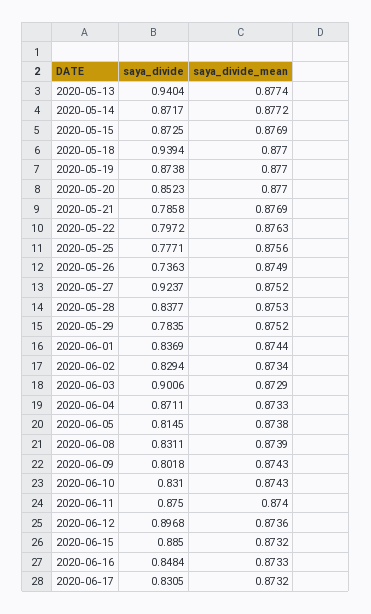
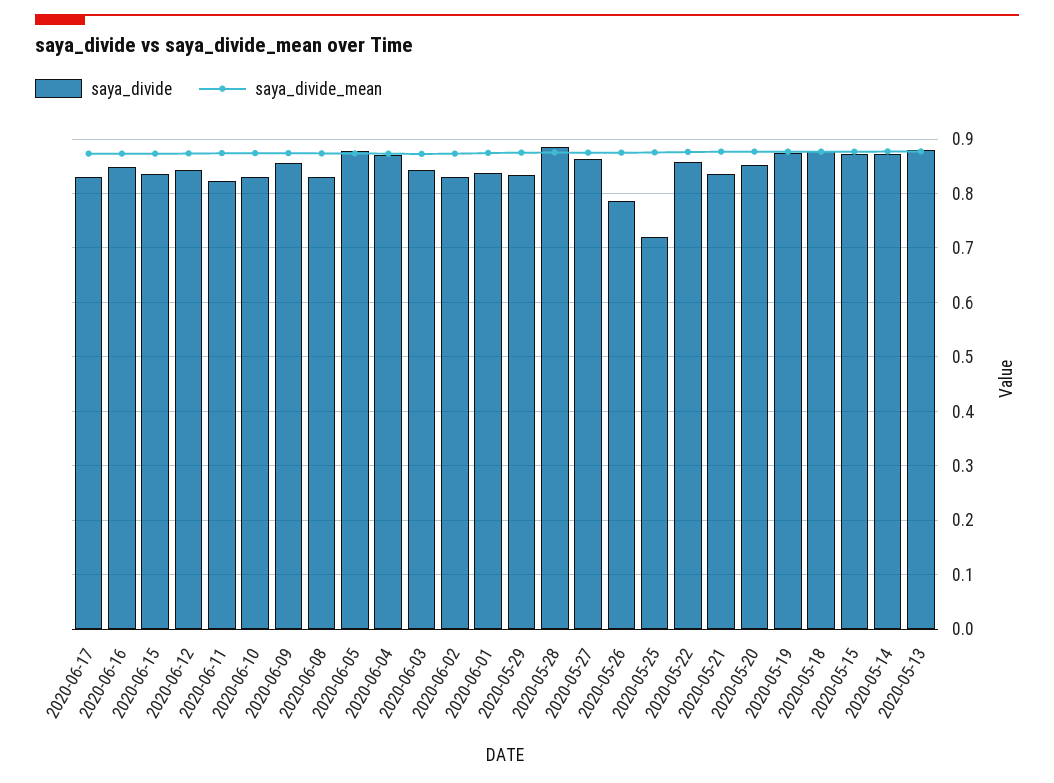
saya_divide, 2020-05-13: 0.9404 -> 0.88
saya_divide, 2020-05-18: 0.9394 -> 0.88
saya_divide, 2020-05-21: 0.7858 -> 0.84
saya_divide, 2020-05-22: 0.7972 -> 0.86
saya_divide, 2020-05-25: 0.7771 -> 0.72
saya_divide, 2020-05-26: 0.7363 -> 0.78
saya_divide, 2020-05-27: 0.9237 -> 0.86
saya_divide, 2020-05-28: 0.8377 -> 0.88
saya_divide, 2020-05-29: 0.7835 -> 0.84
saya_divide, 2020-06-03: 0.9006 -> 0.84
saya_divide, 2020-06-05: 0.8145 -> 0.88
saya_divide, 2020-06-09: 0.8018 -> 0.86
saya_divide, 2020-06-11: 0.875 -> 0.82
saya_divide, 2020-06-12: 0.8968 -> 0.84
saya_divide, 2020-06-15: 0.885 -> 0.84

